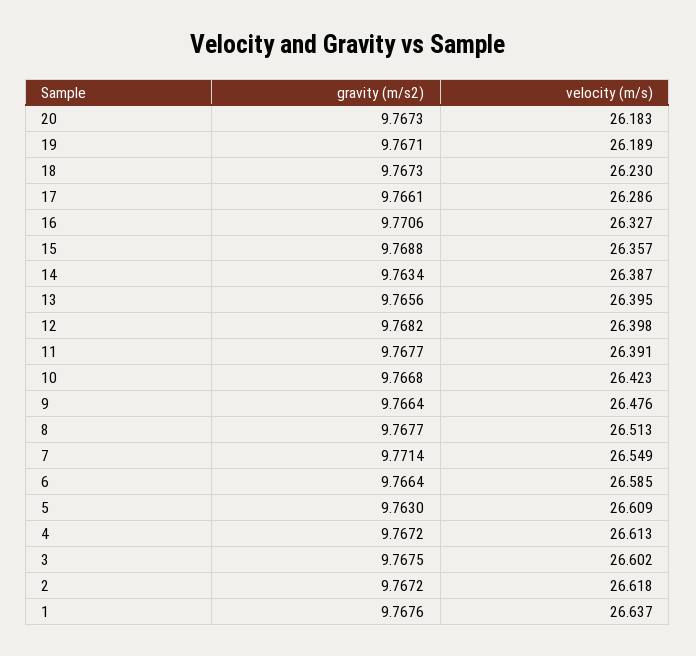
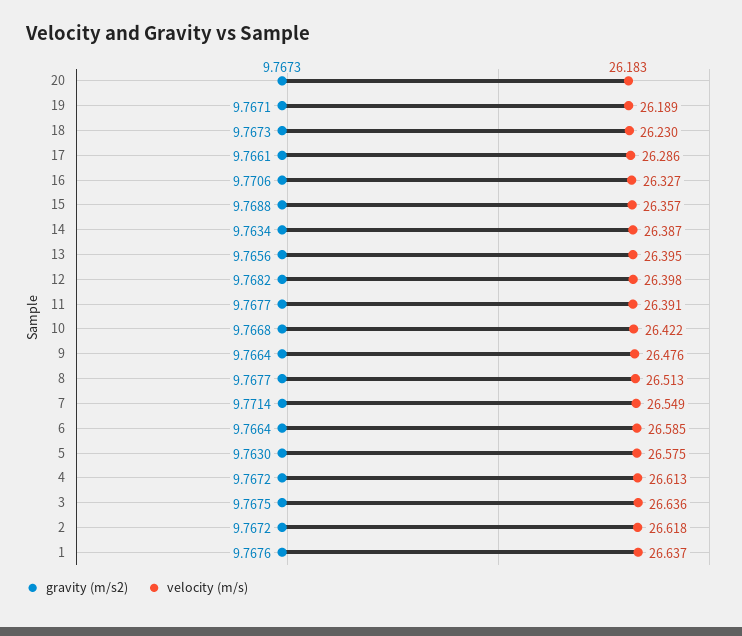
velocity (m/s), 10: 26.423 -> 26.422
velocity (m/s), 5: 26.609 -> 26.575
velocity (m/s), 3: 26.602 -> 26.636

